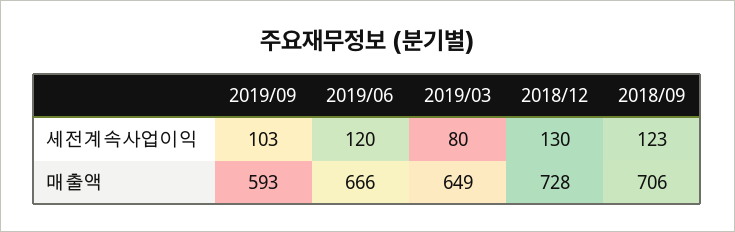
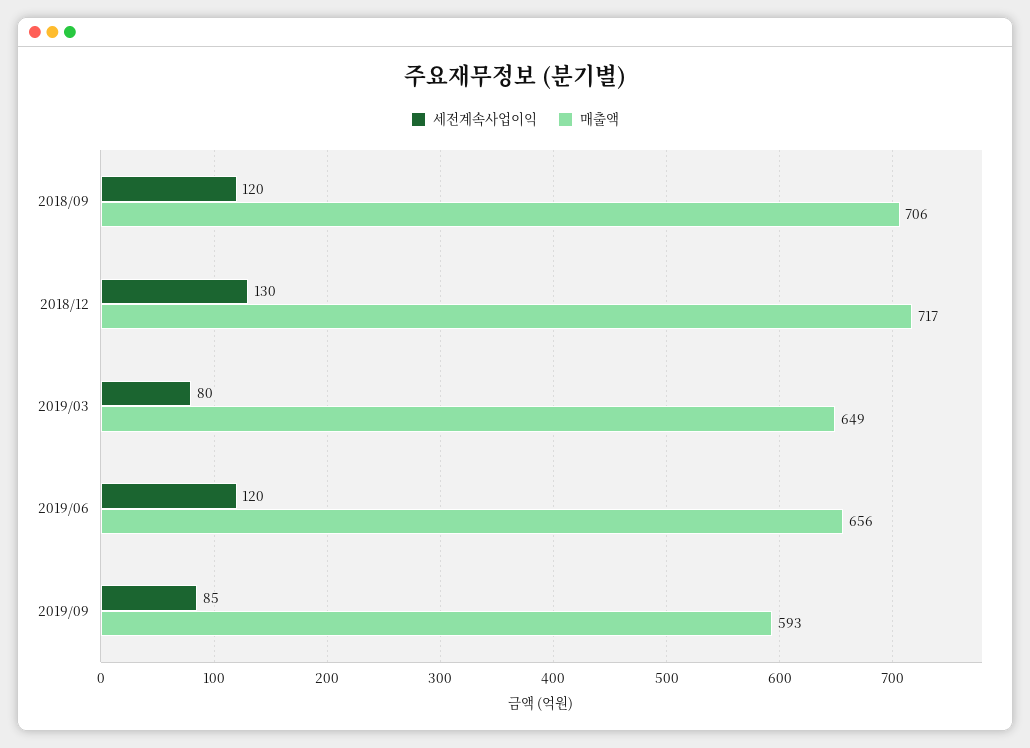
세전계속사업이익, 2019/09: 103 -> 85
세전계속사업이익, 2018/09: 123 -> 120
매출액, 2019/06: 666 -> 656
매출액, 2018/12: 728 -> 717

